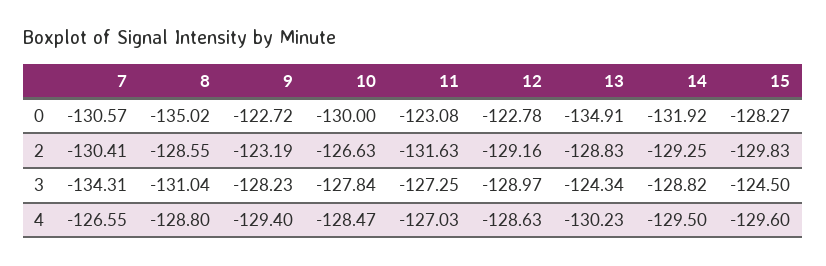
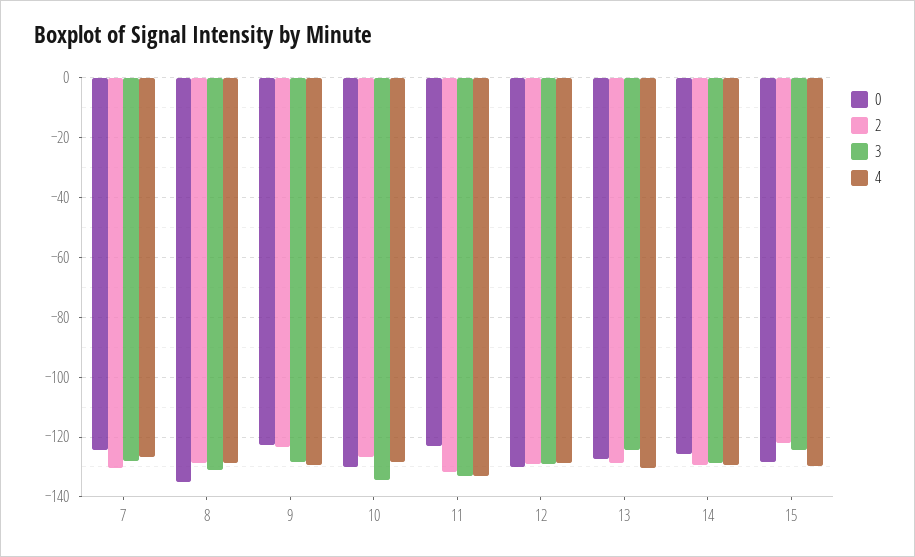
0, 7: -130.57 -> -125
0, 12: -122.78 -> -130
0, 13: -134.91 -> -127.5
0, 14: -131.92 -> -125
2, 15: -129.83 -> -122.5
3, 7: -134.31 -> -127.5
3, 10: -127.84 -> -135
3, 11: -127.25 -> -132.5
4, 11: -127.03 -> -132.5

